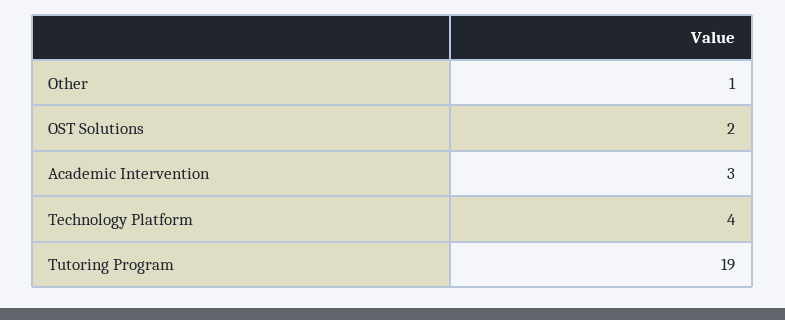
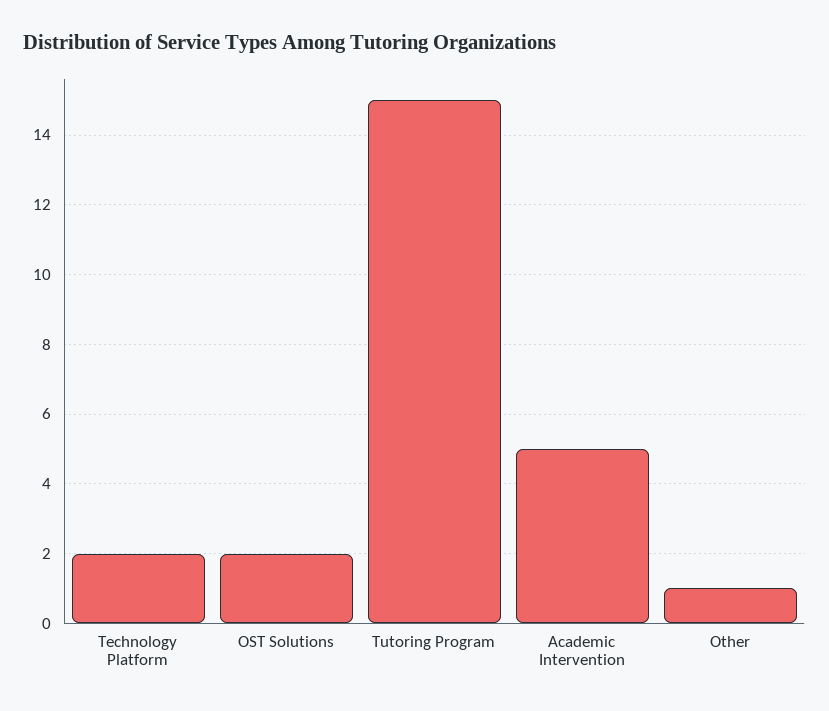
Academic Intervention: 3 -> 5
Technology Platform: 4 -> 2
Tutoring Program: 19 -> 15

